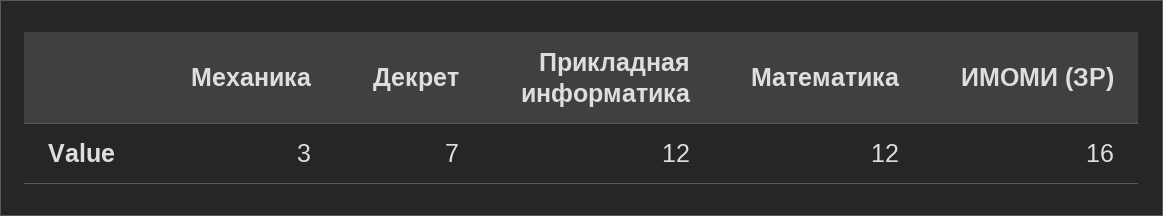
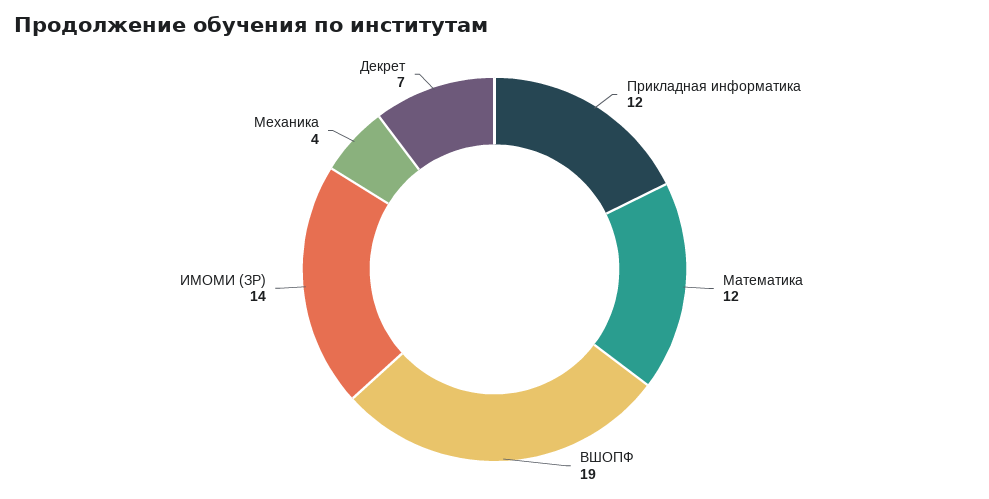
Механика: 3 -> 4
ИМОМИ (ЗР): 16 -> 14
ВШОПФ: none -> 19

